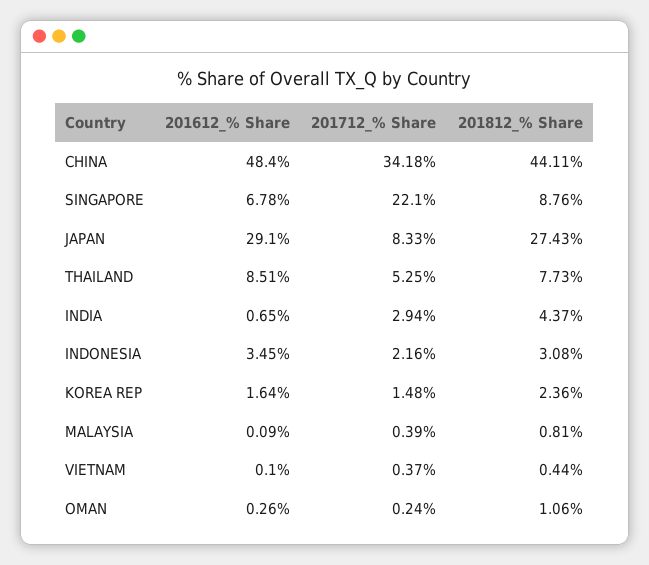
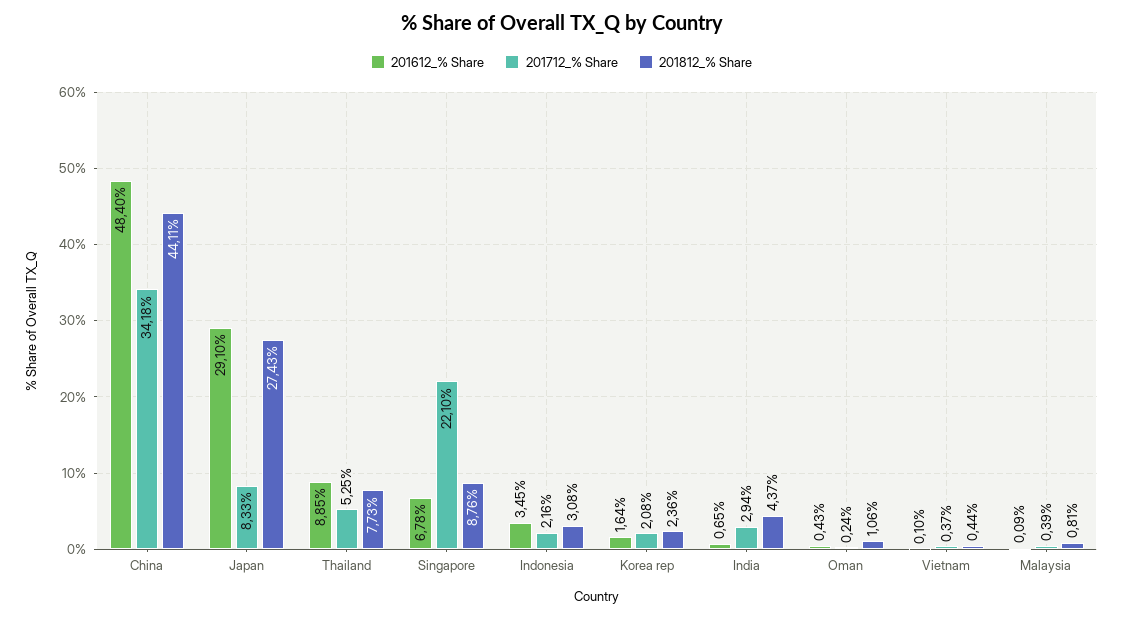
201612_% Share, THAILAND: 8.51 -> 8.85
201712_% Share, KOREA REP: 1.48 -> 2.08
201612_% Share, OMAN: 0.26 -> 0.43

